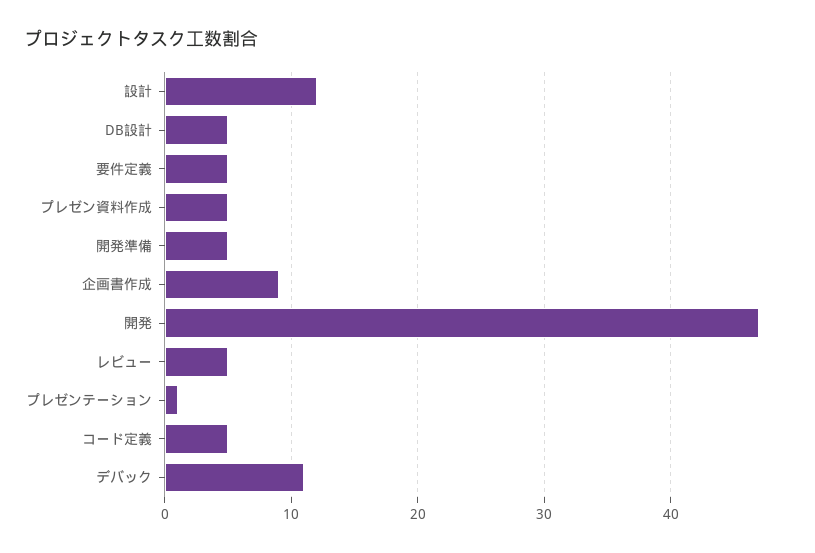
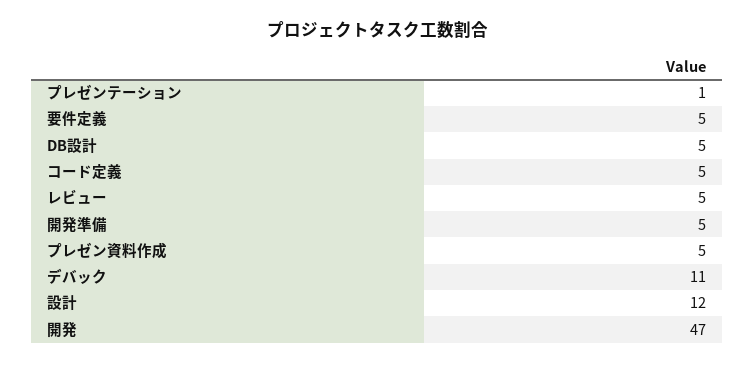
企画書作成: 9 -> none

